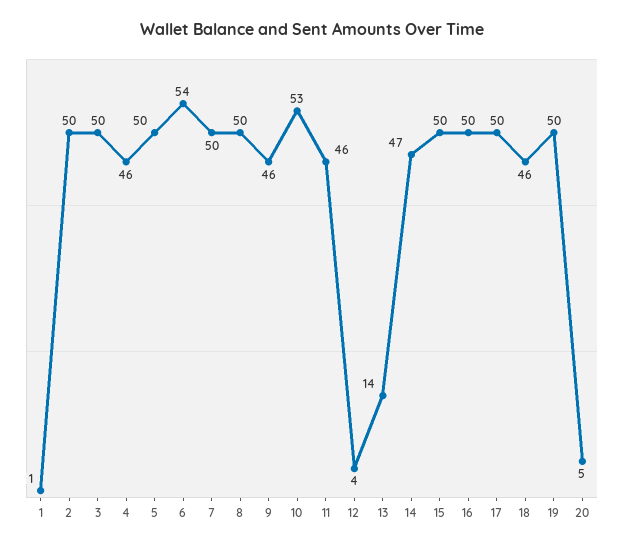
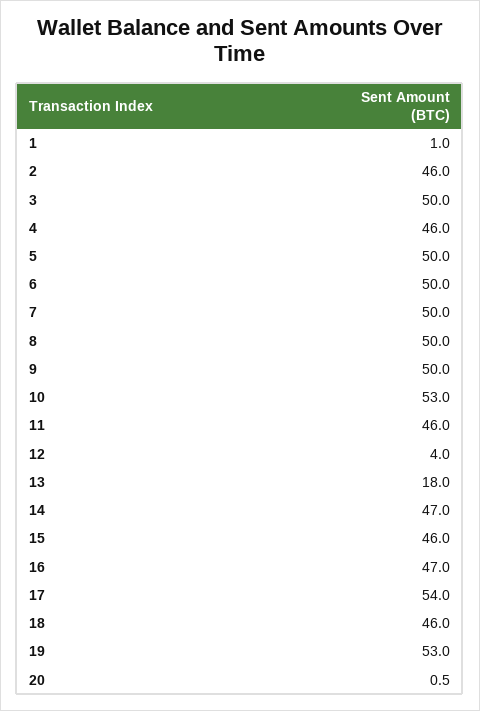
2: 50 -> 46
6: 54 -> 50
9: 46 -> 50
13: 14 -> 18
15: 50 -> 46
16: 50 -> 47
17: 50 -> 54
19: 50 -> 53
20: 5 -> 0.5

